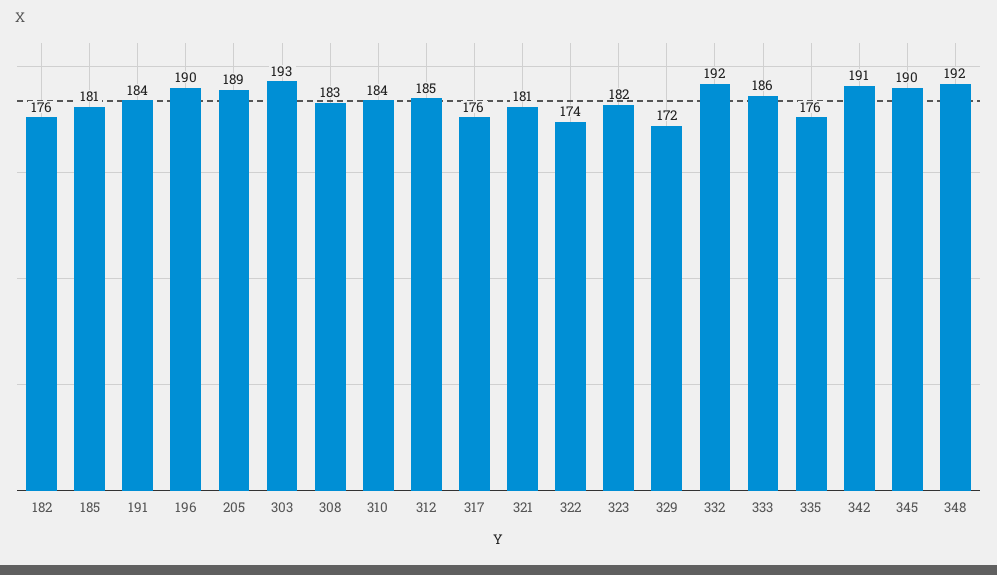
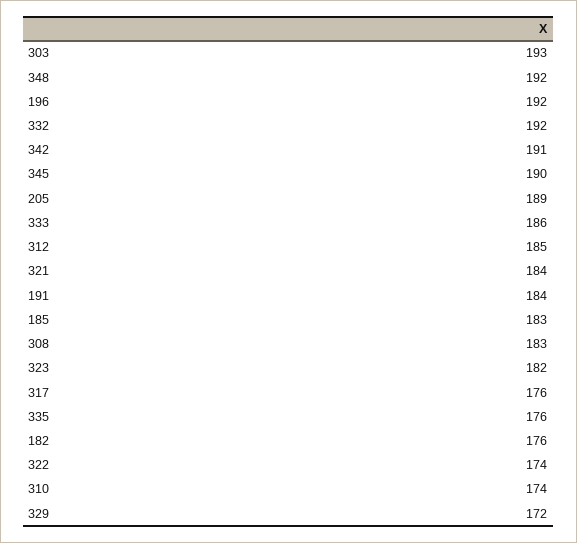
185: 181 -> 183
196: 190 -> 192
310: 184 -> 174
321: 181 -> 184

